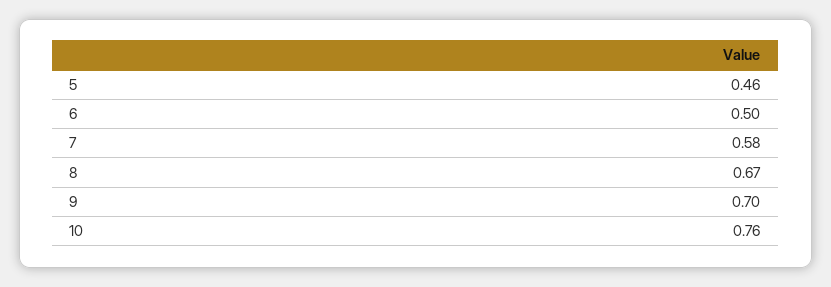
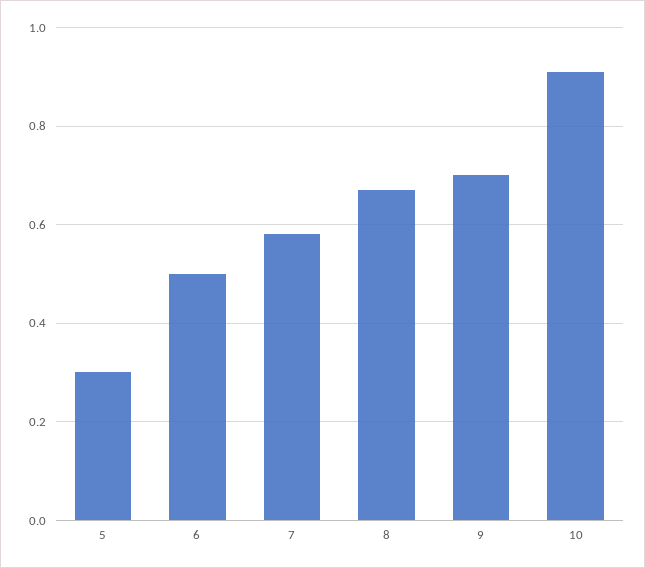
5: 0.46 -> 0.3
10: 0.76 -> 0.9

